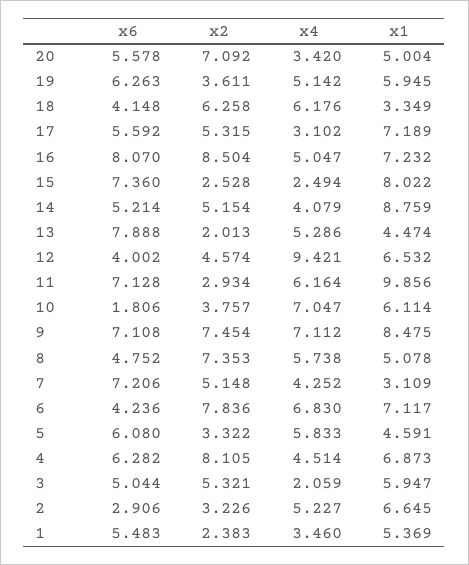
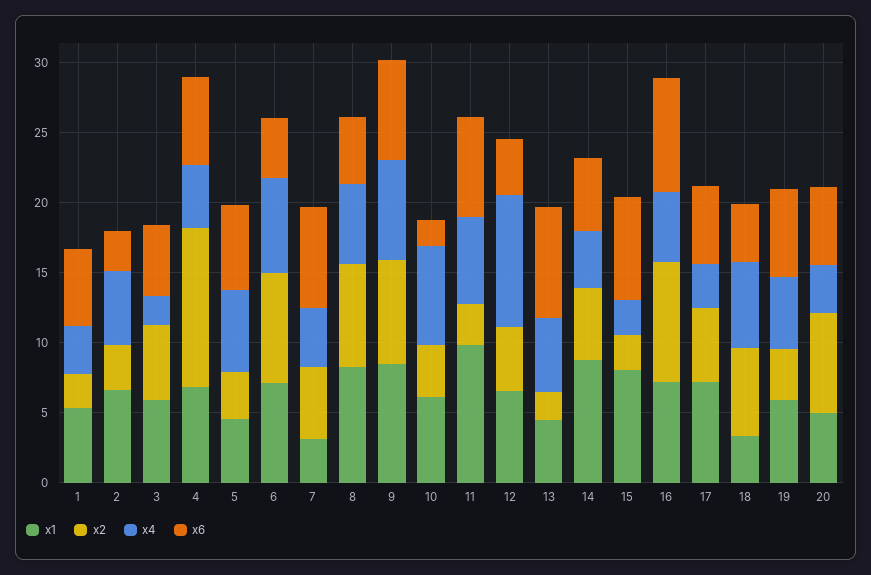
x1, 8: 5.078 -> 8
x2, 4: 8.105 -> 11

